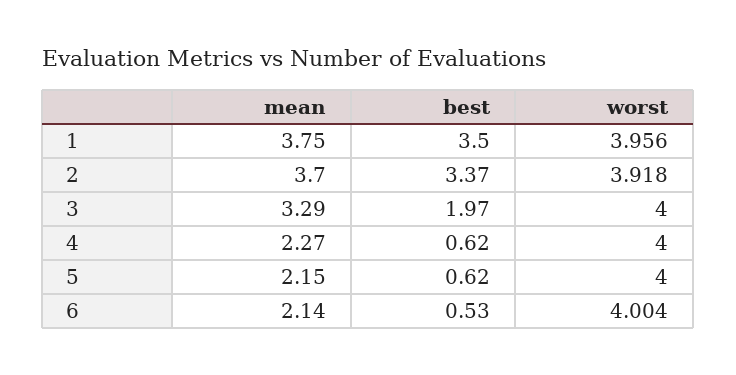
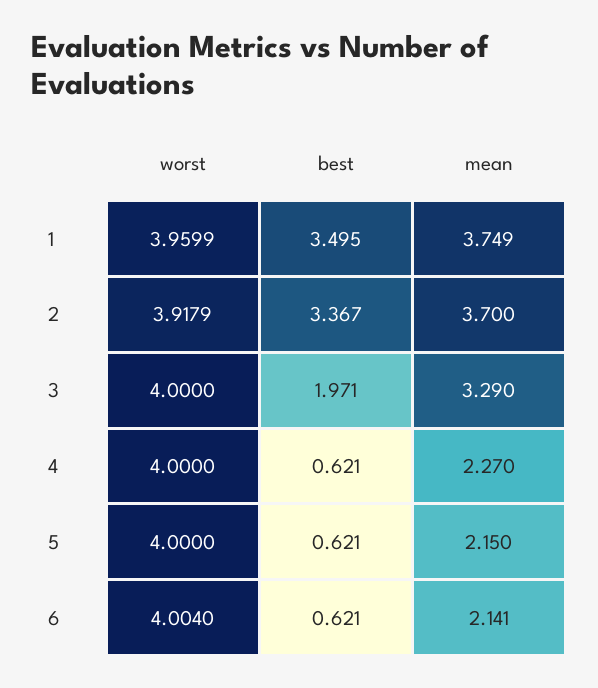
worst, 1: 3.956 -> 3.9599
best, 6: 0.53 -> 0.621

